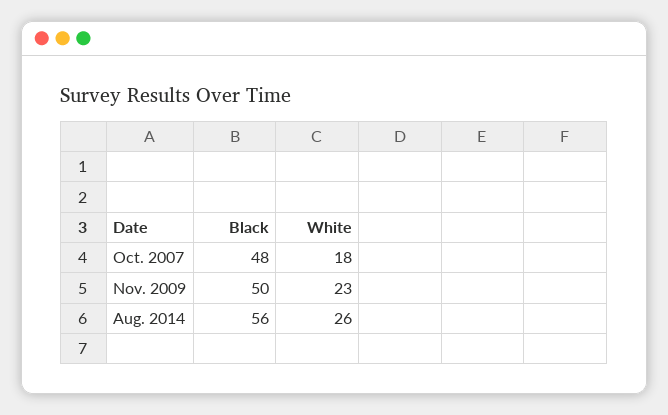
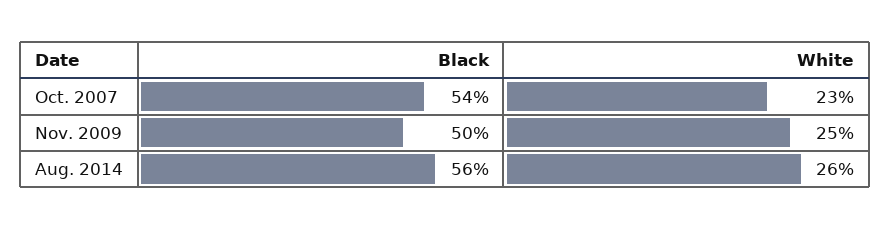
Black, Oct. 2007: 48 -> 54
White, Oct. 2007: 18 -> 23
White, Nov. 2009: 23 -> 25

